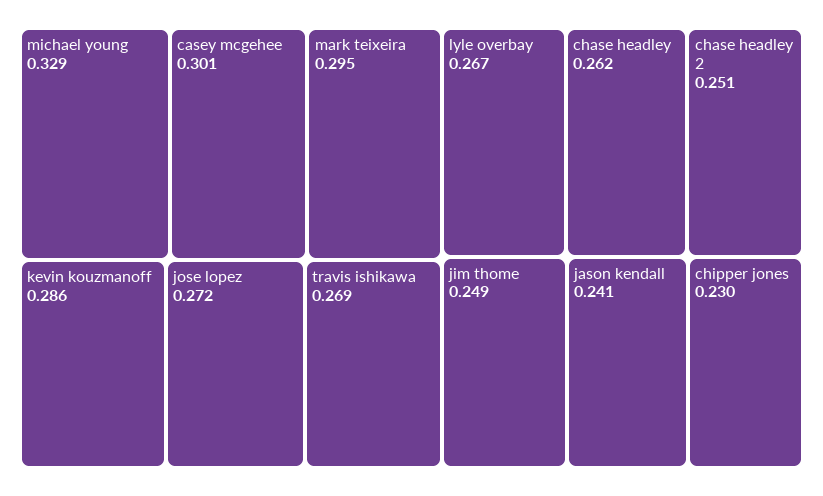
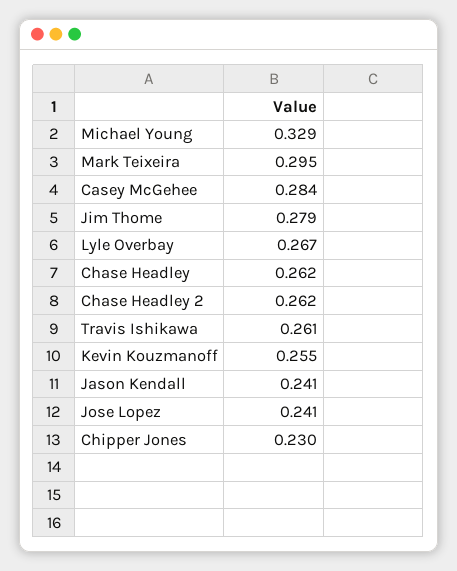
casey mcgehee: 0.301 -> 0.284
kevin kouzmanoff: 0.286 -> 0.255
jose lopez: 0.272 -> 0.241
travis ishikawa: 0.269 -> 0.261
chase headley 2: 0.251 -> 0.262
jim thome: 0.249 -> 0.279

